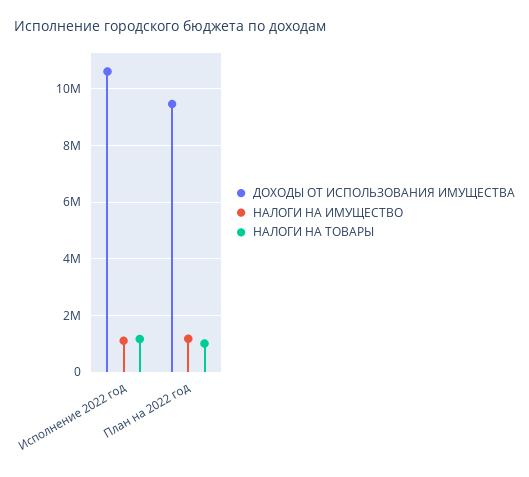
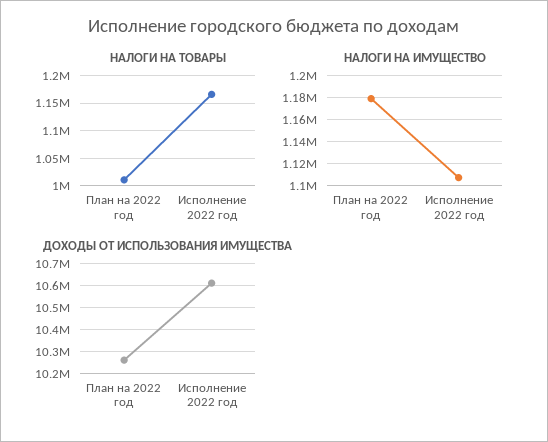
ДОХОДЫ ОТ ИСПОЛЬЗОВАНИЯ ИМУЩЕСТВА, План на 2022 год: 9500000 -> 10250000

